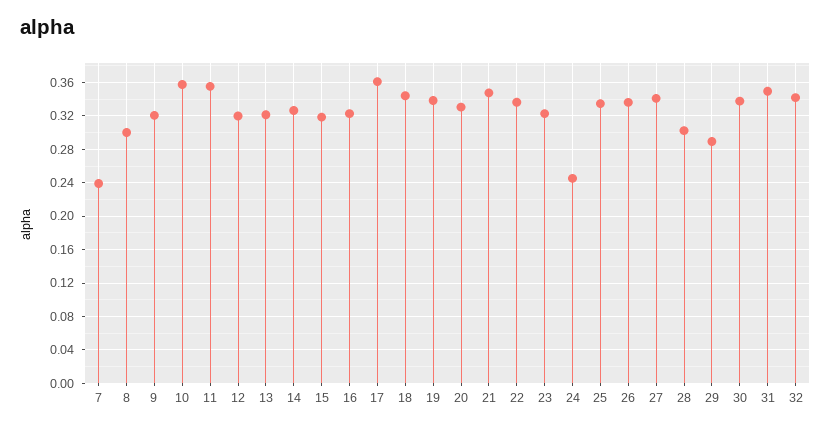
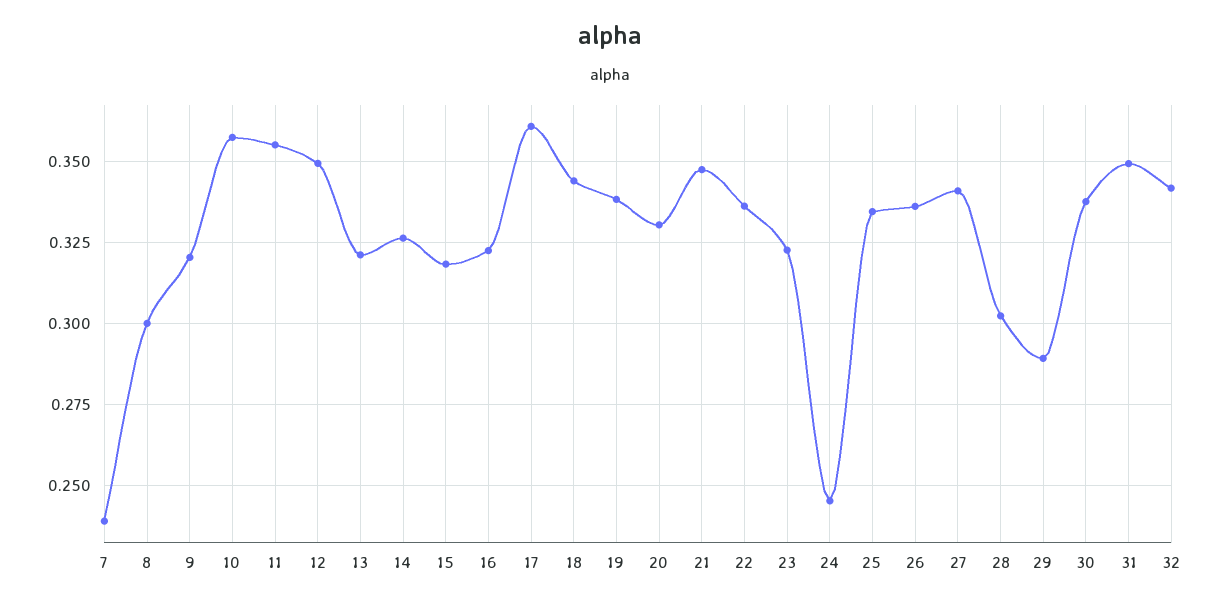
12: 0.32 -> 0.35

